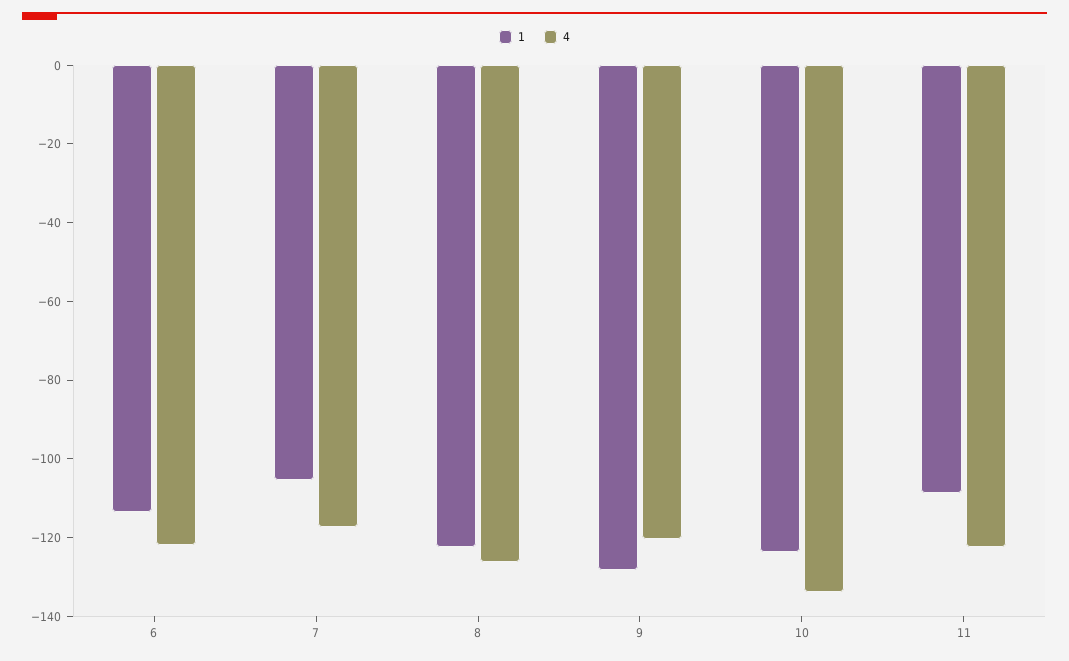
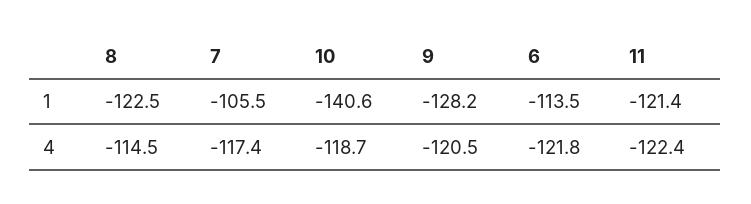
4, 8: -125 -> -114.5
1, 10: -125 -> -140.6
4, 10: -135 -> -118.7
1, 11: -110 -> -121.4

